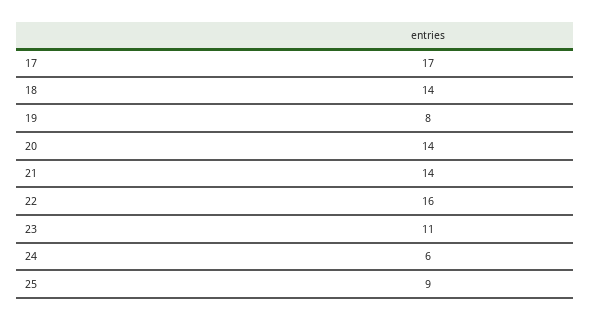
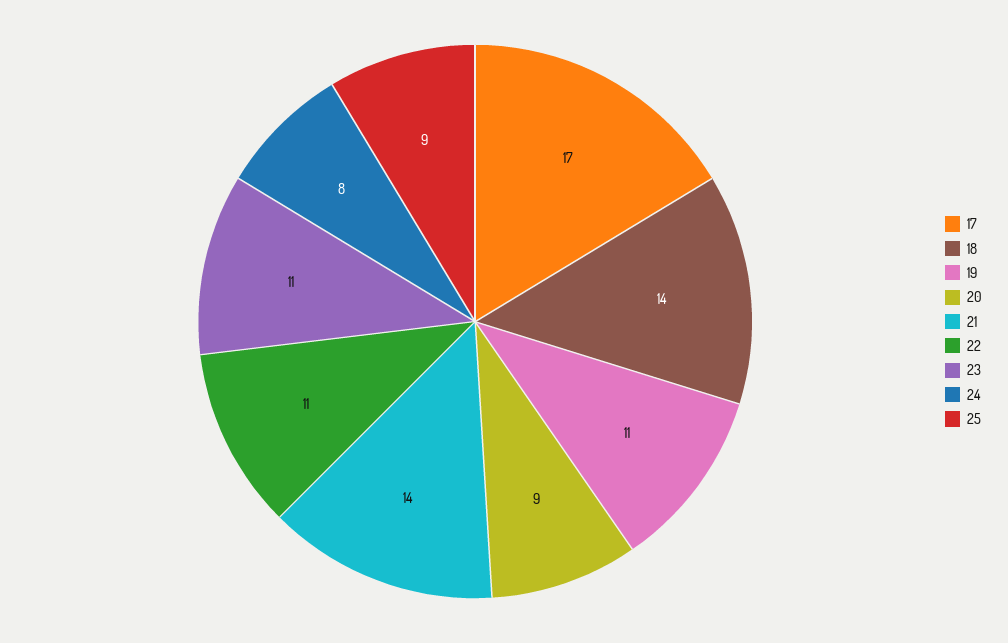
19: 8 -> 11
20: 14 -> 9
22: 16 -> 11
24: 6 -> 8

